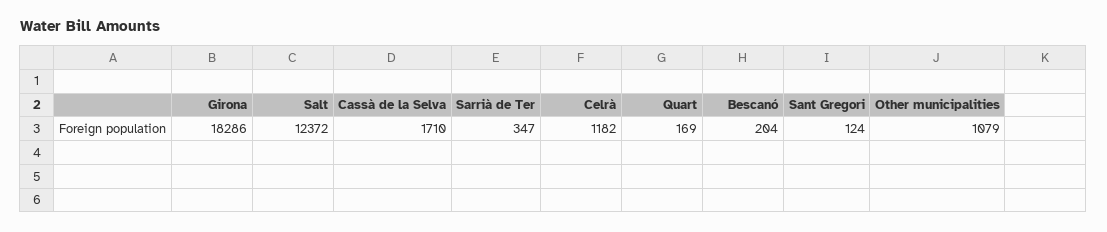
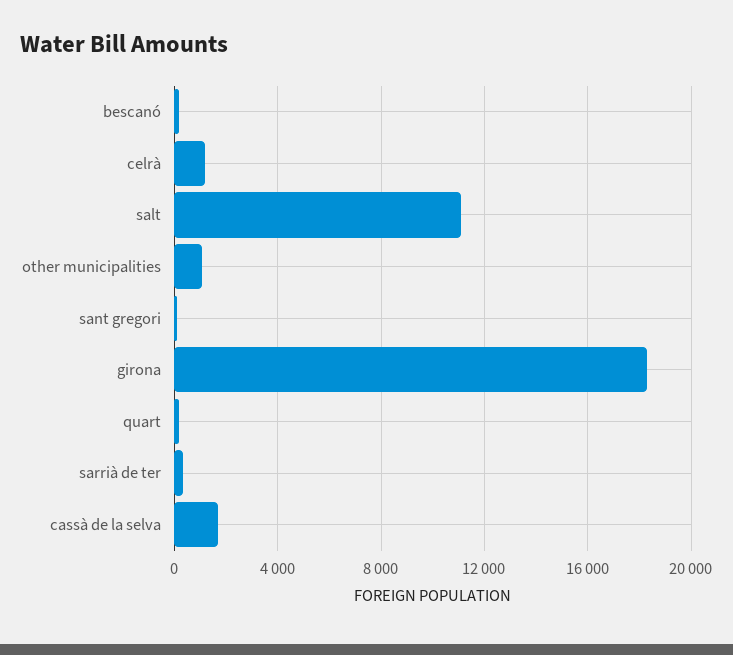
Salt: 12372 -> 11000

